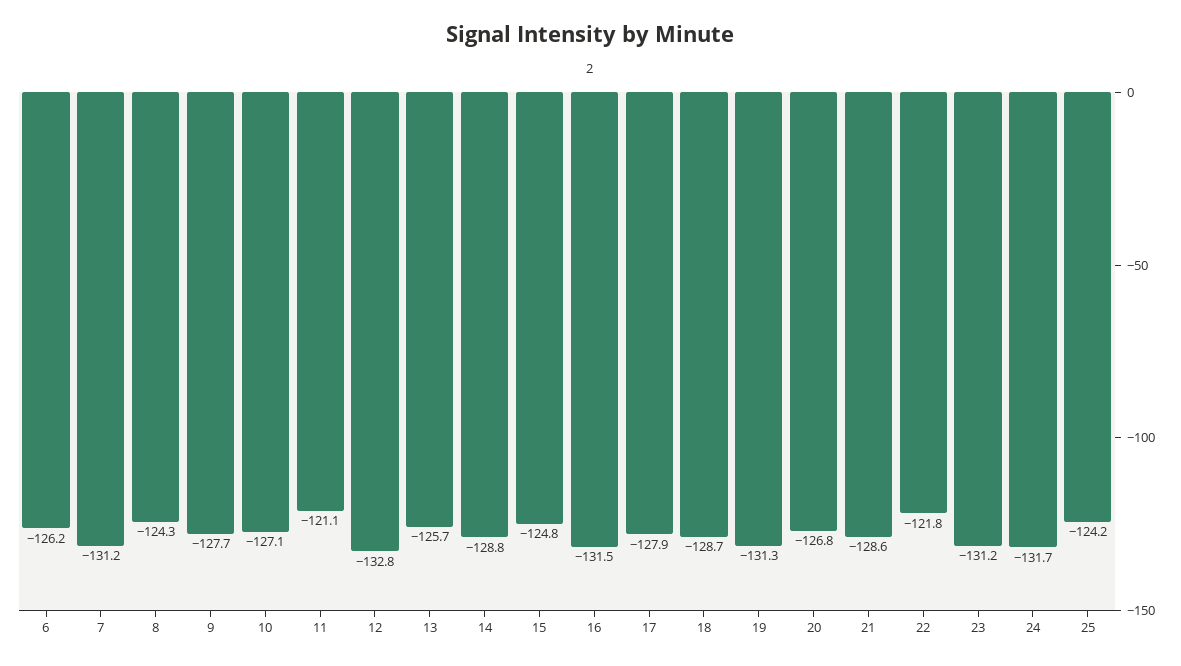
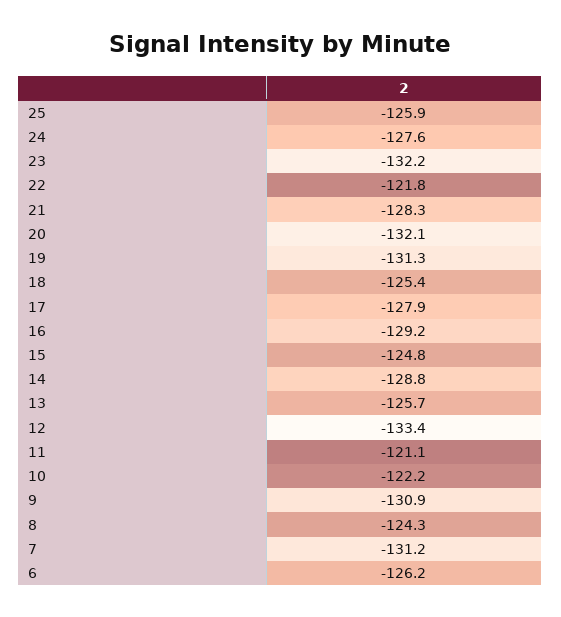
9: -127.7 -> -130.9
10: -127.1 -> -122.2
12: -132.8 -> -133.4
16: -131.5 -> -129.2
18: -128.7 -> -125.4
20: -126.8 -> -132.1
21: -128.6 -> -128.3
23: -131.2 -> -132.2
24: -131.7 -> -127.6
25: -124.2 -> -125.9

